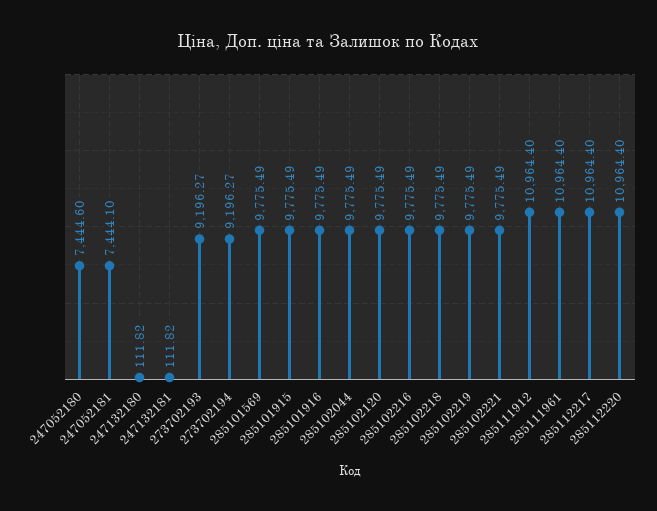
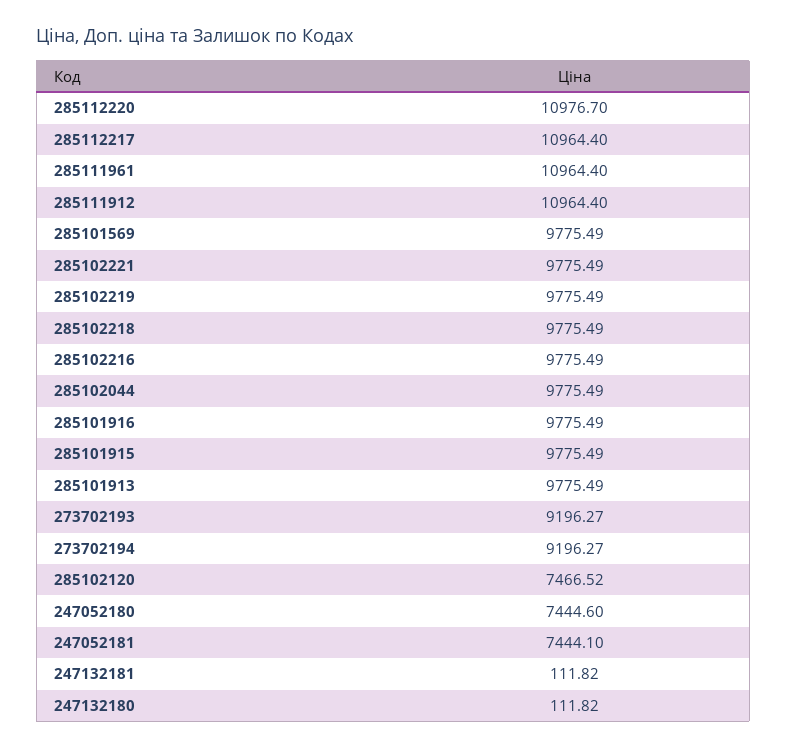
285102120: 9775.49 -> 7466.52
285112220: 10964.4 -> 10976.7
285101913: none -> 9775.49

